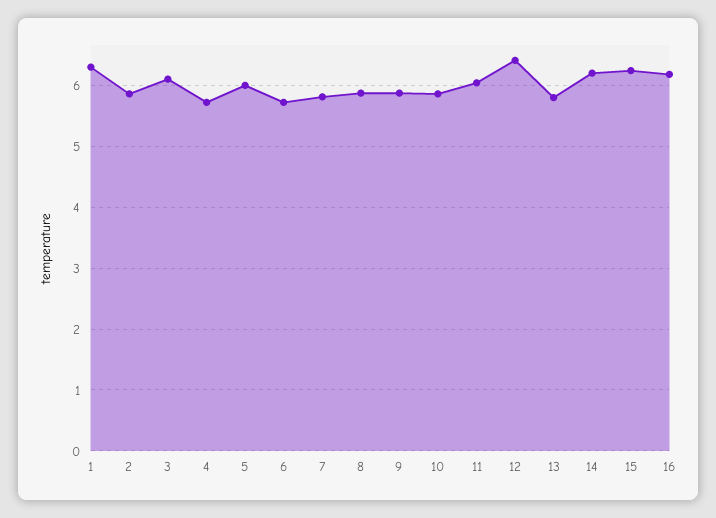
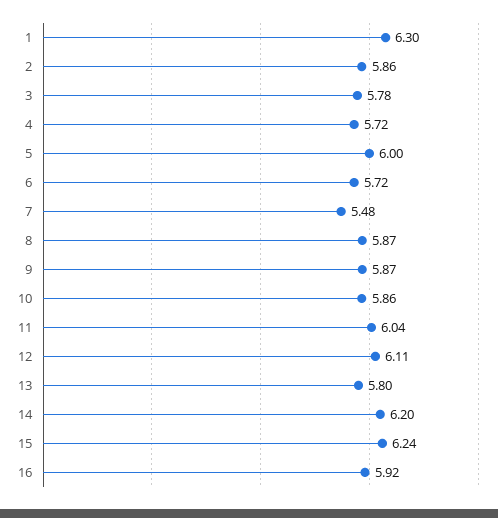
3: 6.1 -> 5.78
7: 5.8 -> 5.48
12: 6.4 -> 6.11
16: 6.2 -> 5.92

